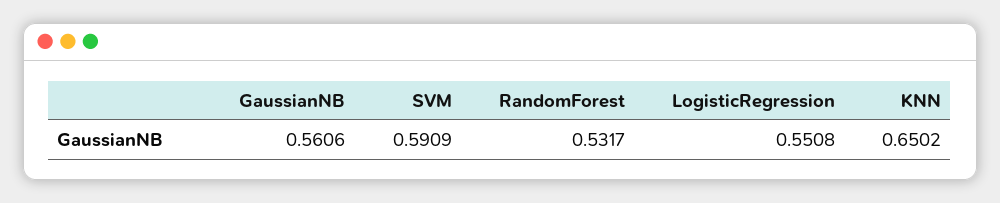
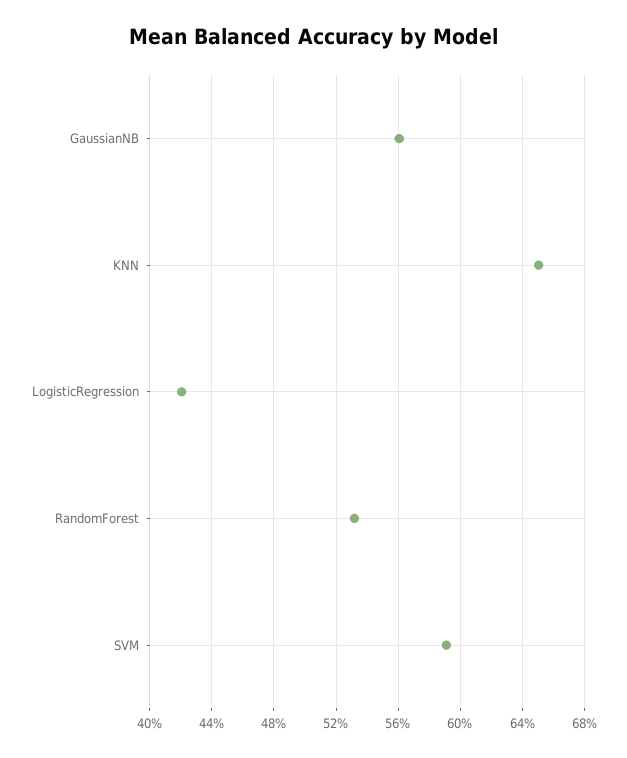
LogisticRegression: 0.5508 -> 0.42

